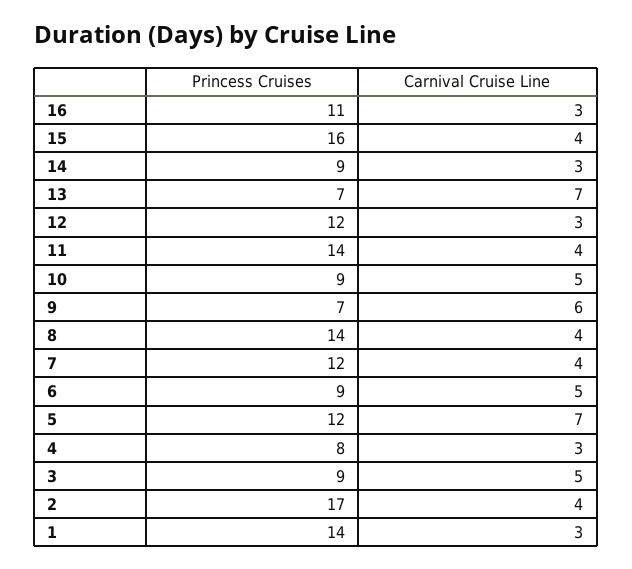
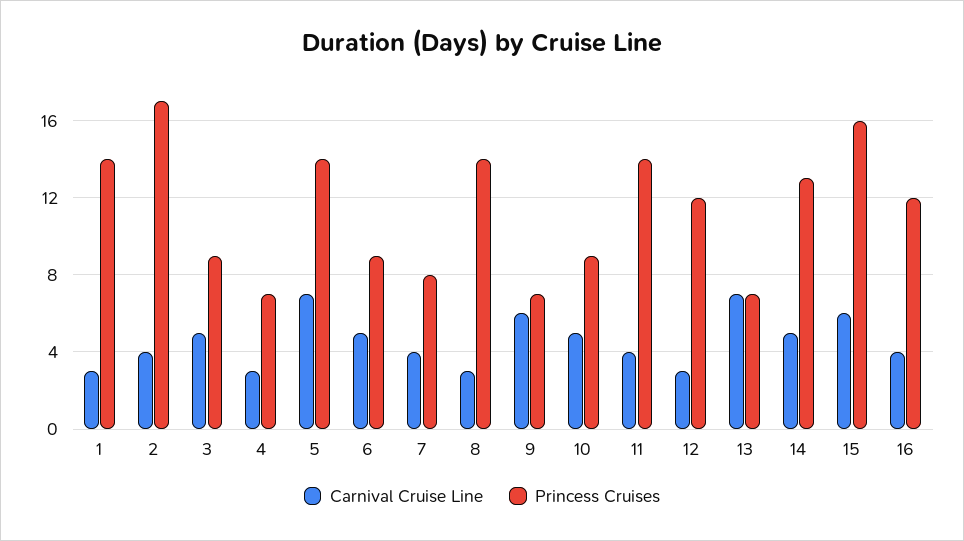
Princess Cruises, 16: 11 -> 12
Carnival Cruise Line, 16: 3 -> 4
Carnival Cruise Line, 15: 4 -> 6
Princess Cruises, 14: 9 -> 13
Carnival Cruise Line, 14: 3 -> 5
Carnival Cruise Line, 8: 4 -> 3
Princess Cruises, 7: 12 -> 8
Princess Cruises, 5: 12 -> 14
Princess Cruises, 4: 8 -> 7

